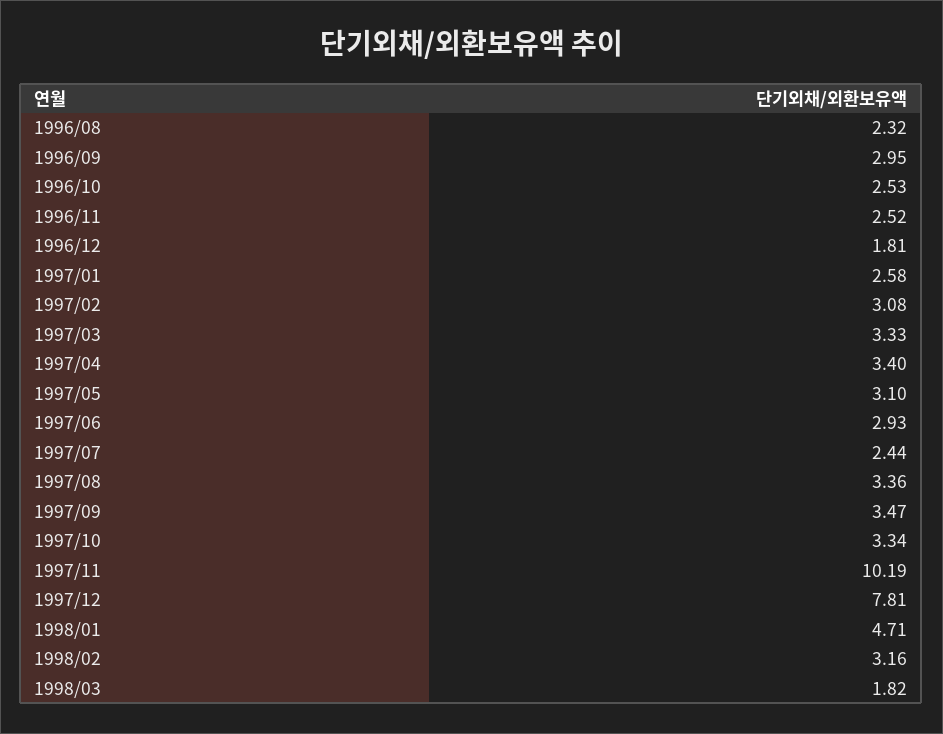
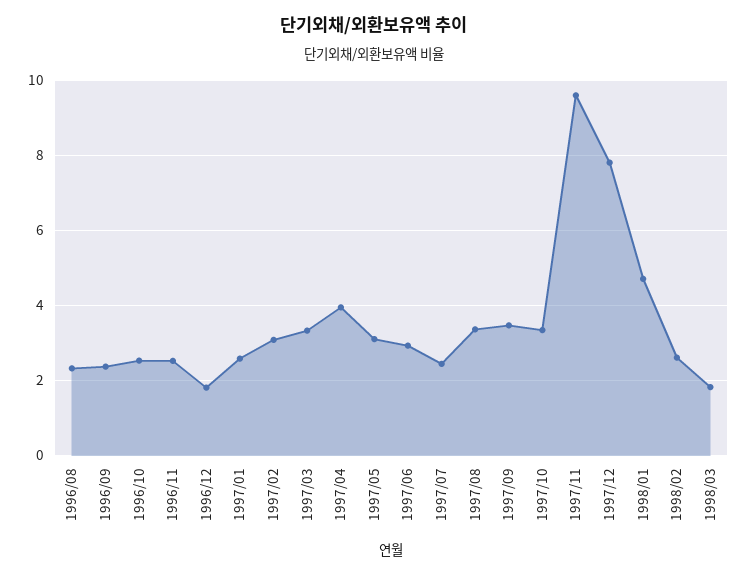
1996/09: 2.95 -> 2.4
1997/04: 3.4 -> 4
1997/11: 10.19 -> 9.6
1998/02: 3.16 -> 2.6

